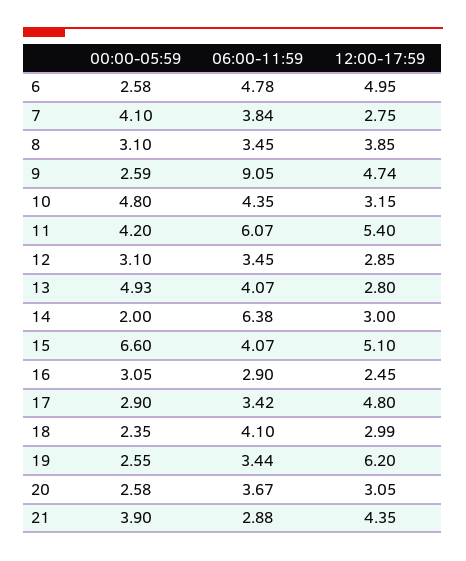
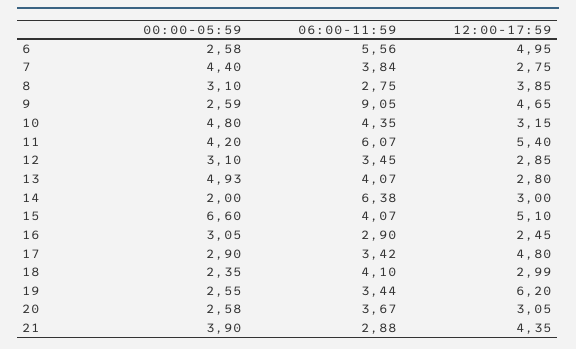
06:00-11:59, 6: 4.78 -> 5.56
00:00-05:59, 7: 4.1 -> 4.4
06:00-11:59, 8: 3.45 -> 2.75
12:00-17:59, 9: 4.74 -> 4.65

